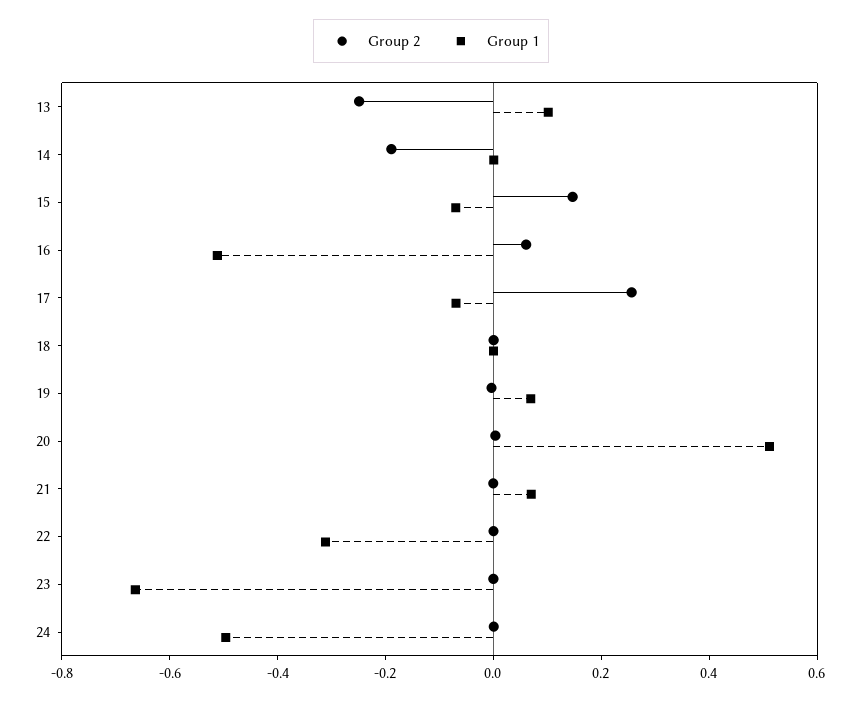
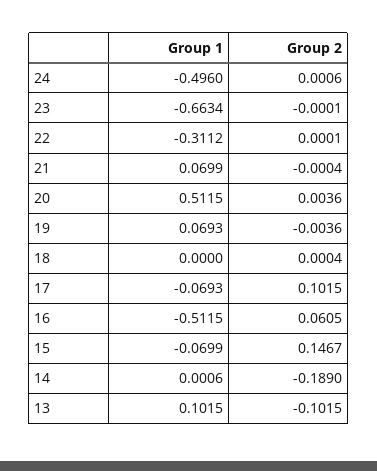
Group 2, 13: -0.25 -> -0.1015
Group 2, 17: 0.25 -> 0.1015

